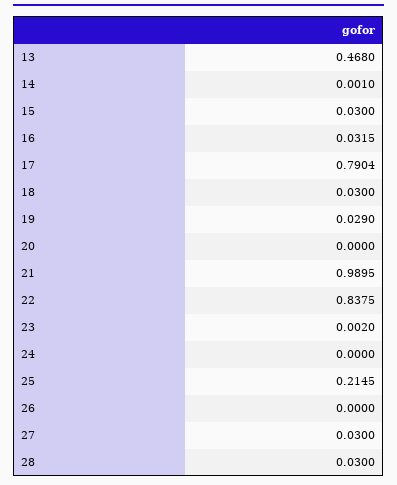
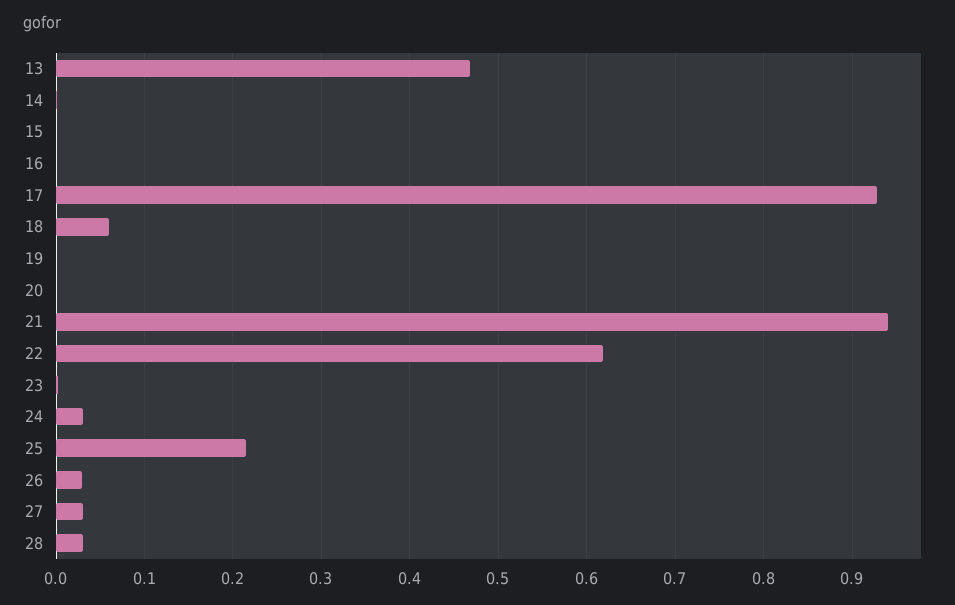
15: 0.03 -> 0
16: 0.0315 -> 0
17: 0.7904 -> 0.93
18: 0.03 -> 0.06
19: 0.029 -> 0
21: 0.9895 -> 0.94
22: 0.8375 -> 0.62
24: 0 -> 0.03
26: 0 -> 0.03

